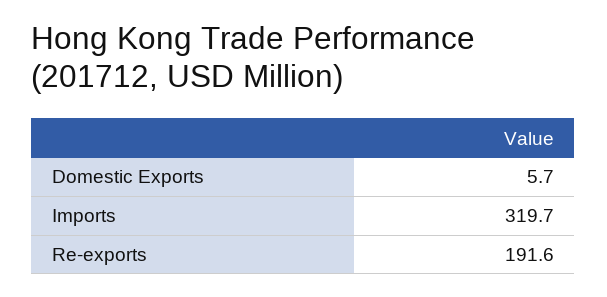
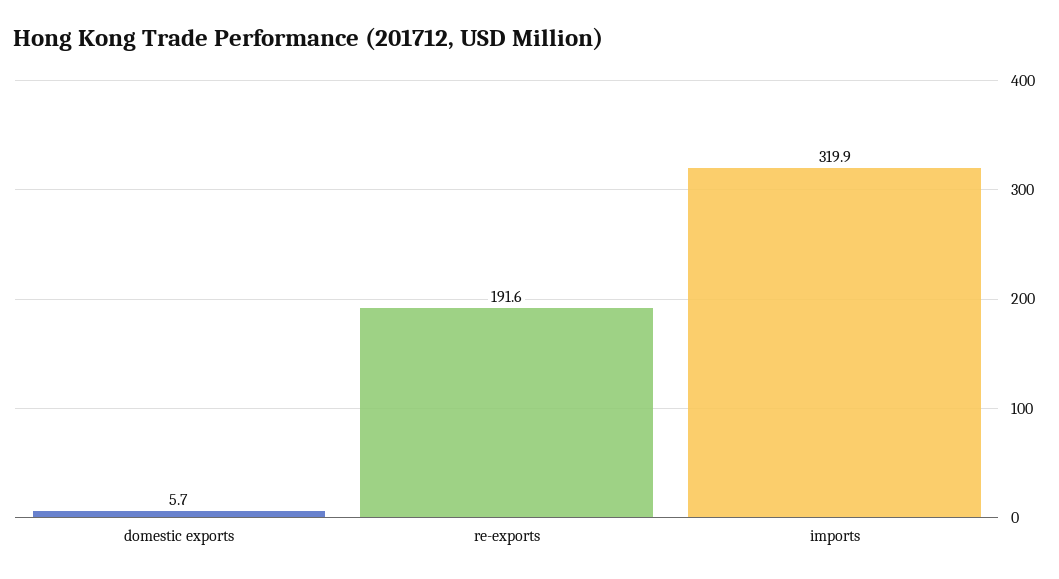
Imports: 319.7 -> 319.9

